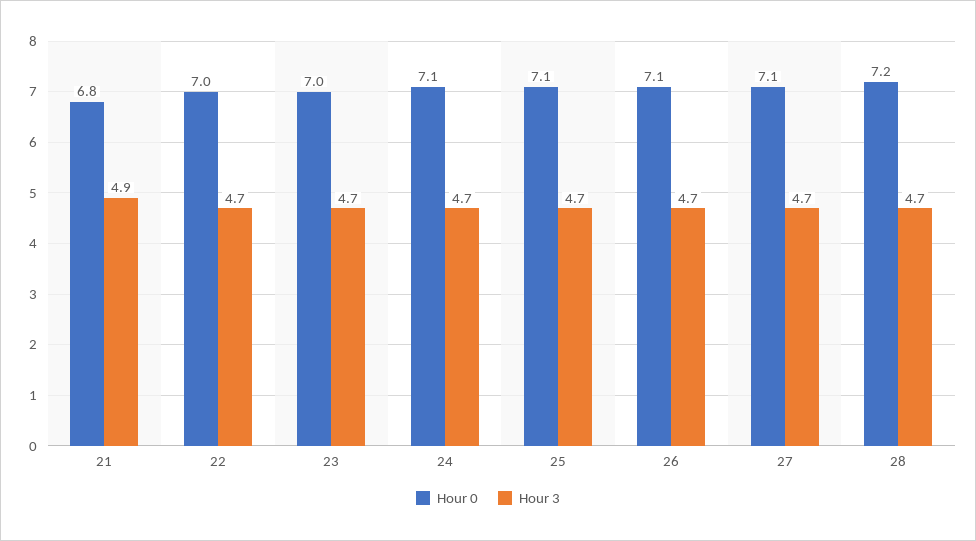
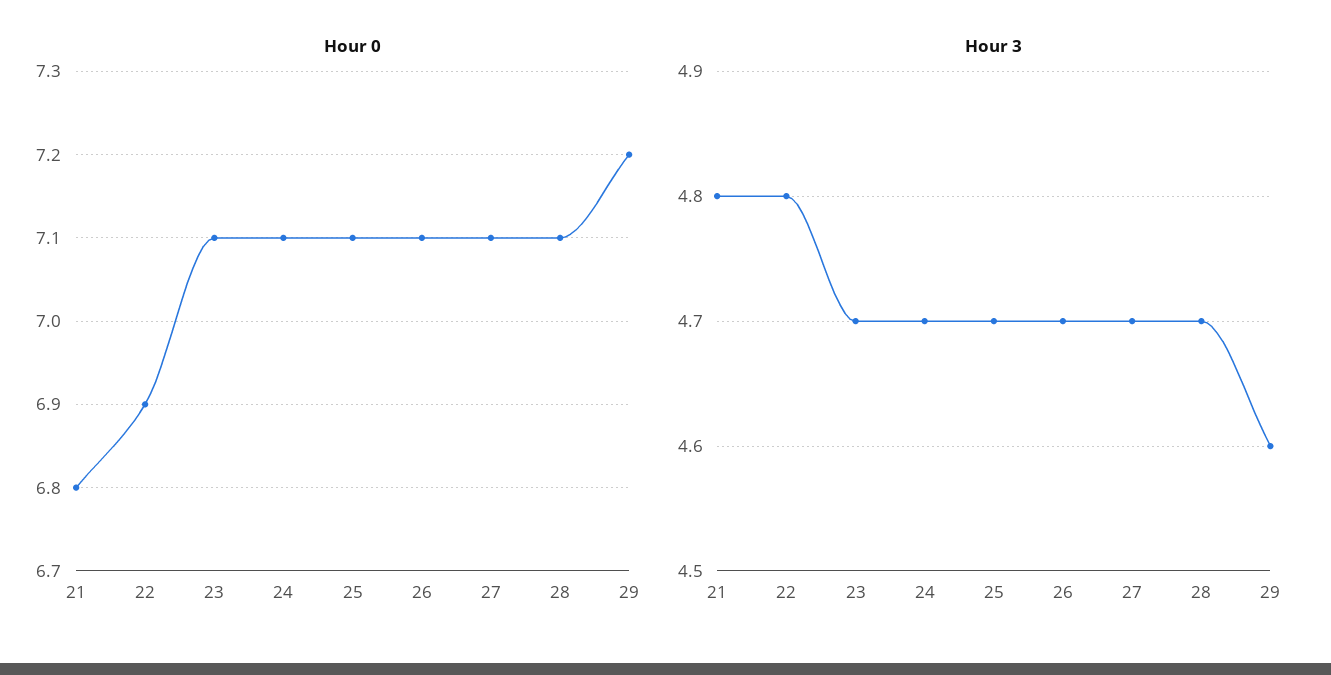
Hour 3, 21: 4.9 -> 4.8
Hour 0, 22: 7 -> 6.9
Hour 3, 22: 4.7 -> 4.8
Hour 0, 23: 7 -> 7.1
Hour 0, 28: 7.2 -> 7.1
Hour 0, 29: none -> 7.2
Hour 3, 29: none -> 4.6

